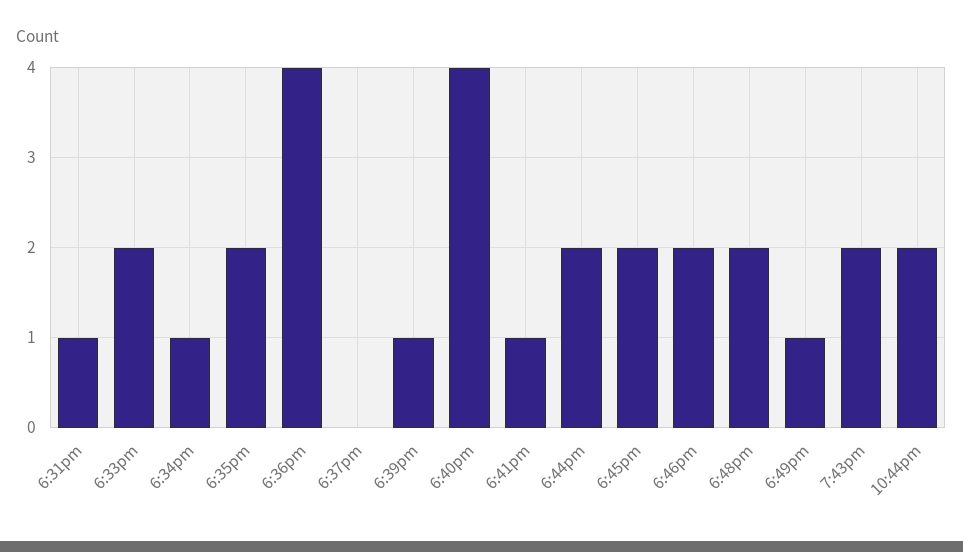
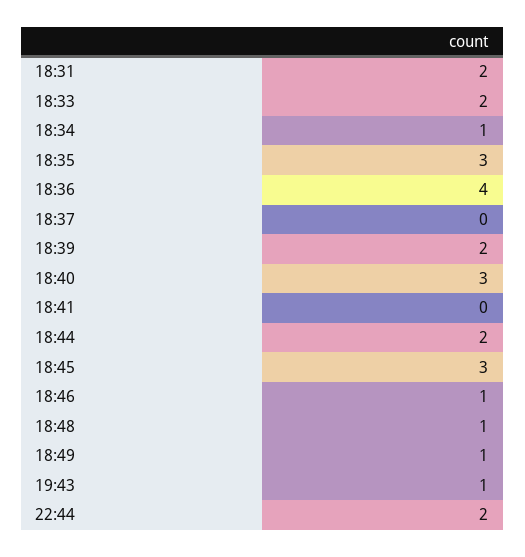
6:31pm: 1 -> 2
6:35pm: 2 -> 3
6:39pm: 1 -> 2
6:40pm: 4 -> 3
6:41pm: 1 -> 0
6:45pm: 2 -> 3
6:46pm: 2 -> 1
6:48pm: 2 -> 1
7:43pm: 2 -> 1

